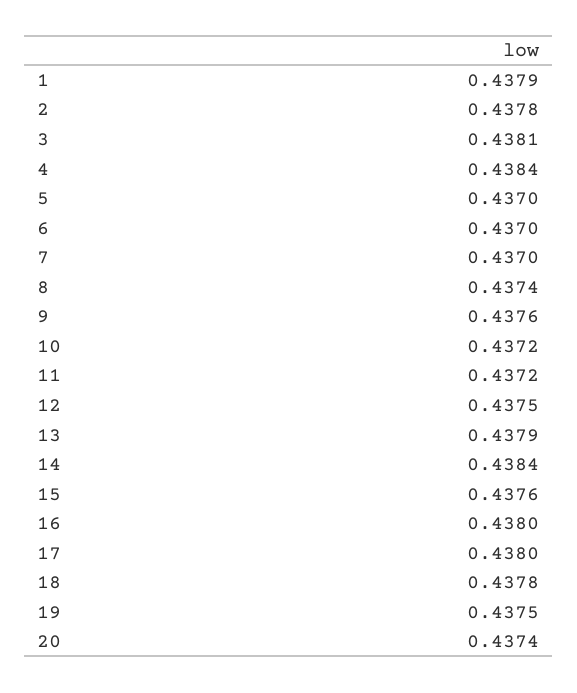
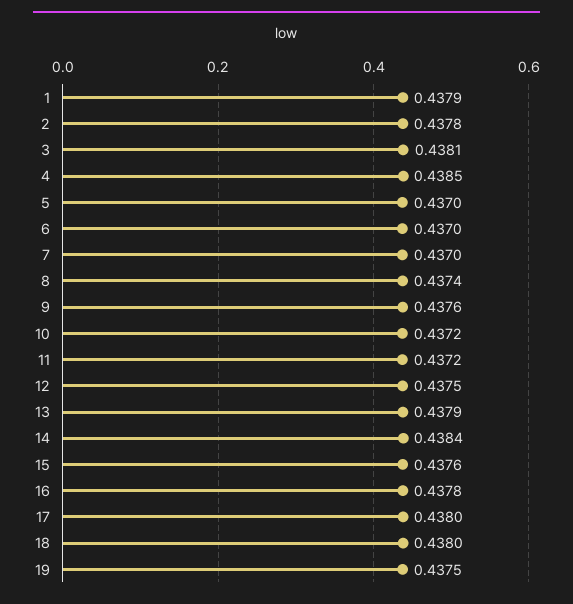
4: 0.4384 -> 0.4385
16: 0.438 -> 0.4378
18: 0.4378 -> 0.438
20: 0.4374 -> none

